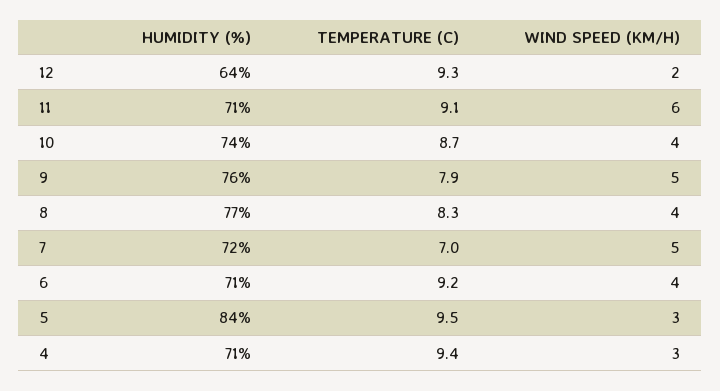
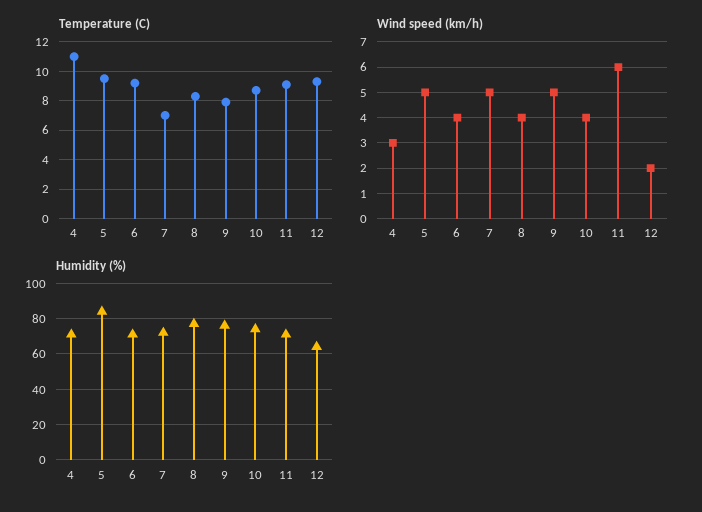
WIND SPEED (KM/H), 5: 3 -> 5
TEMPERATURE (C), 4: 9.4 -> 11

